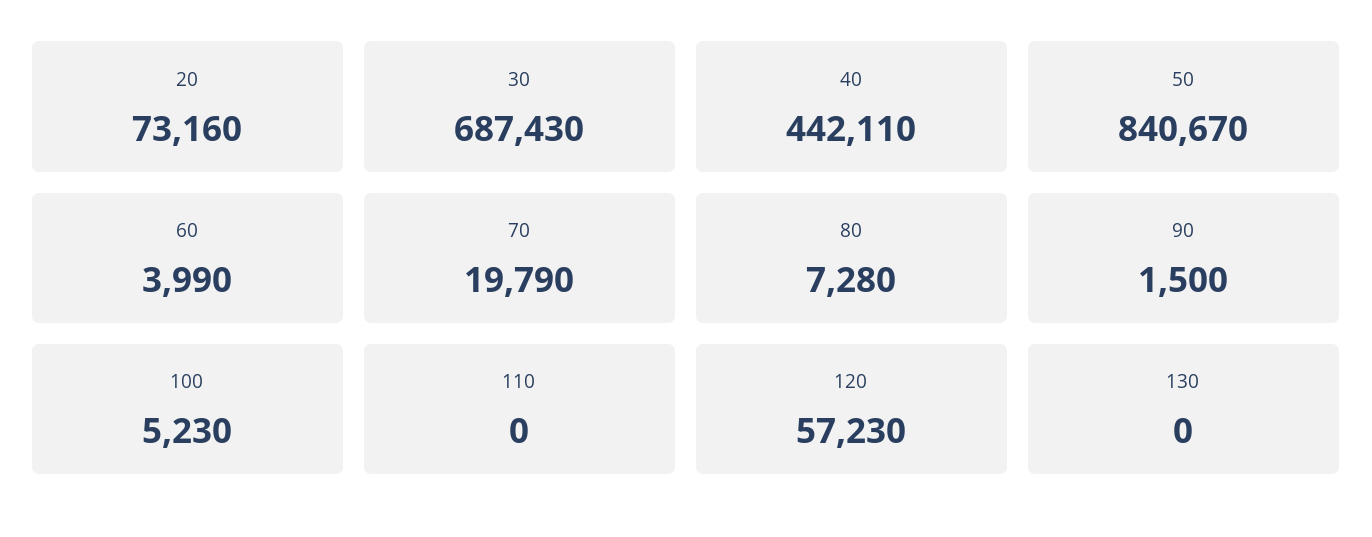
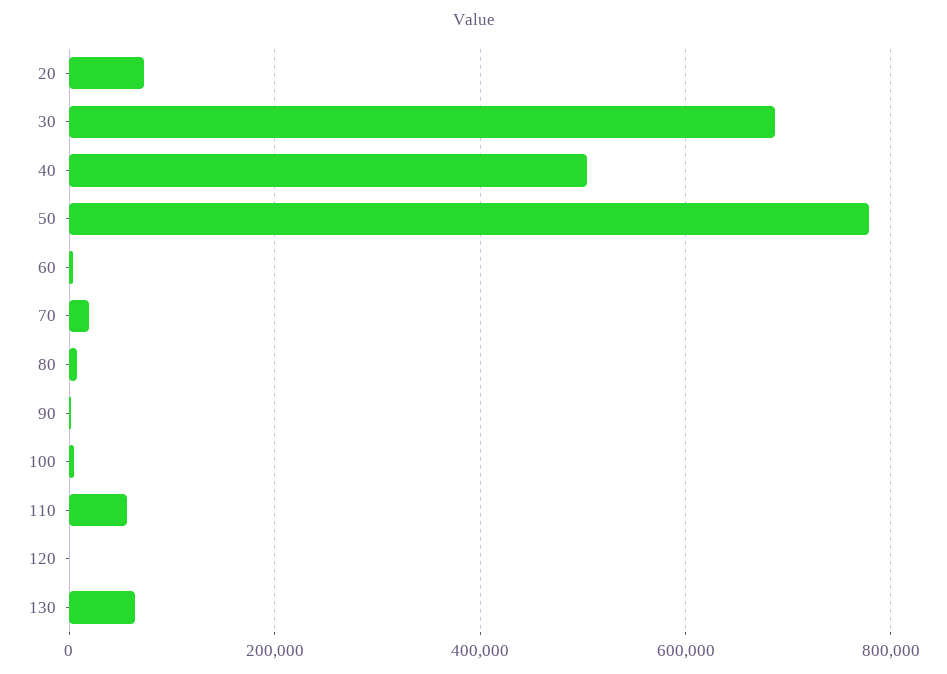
40: 442110 -> 500000
50: 840670 -> 780000
110: 0 -> 60000
120: 57230 -> 0
130: 0 -> 60000

